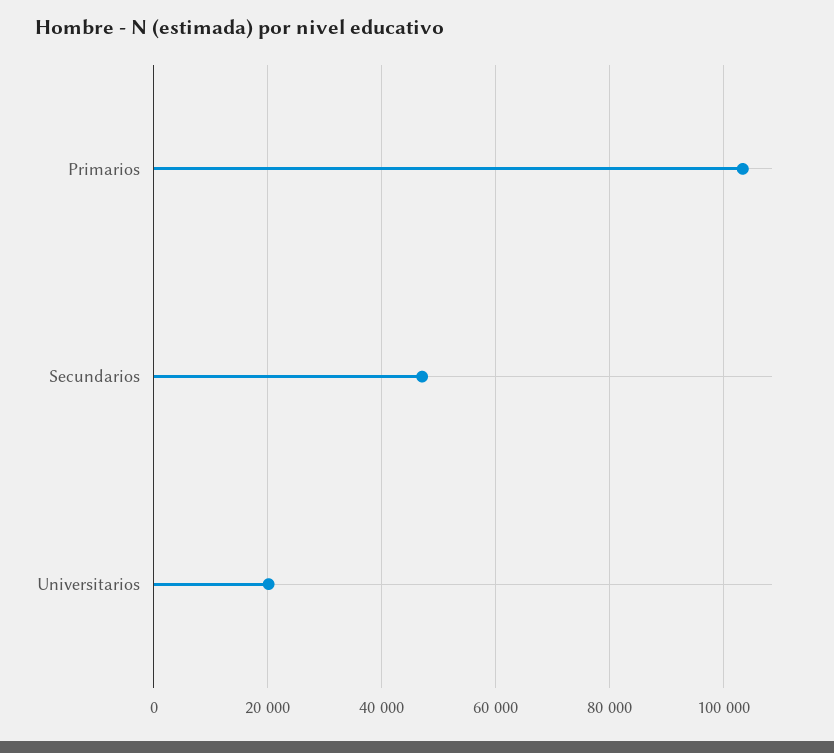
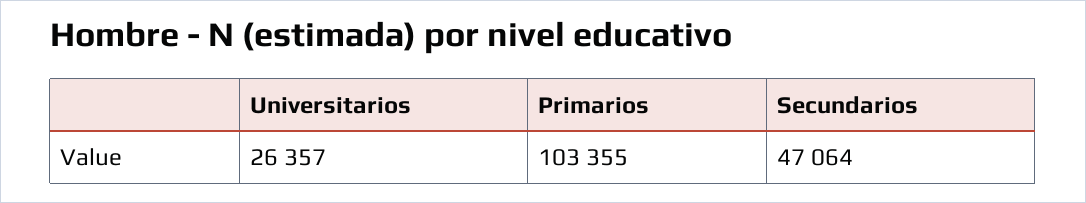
Universitarios: 20000 -> 26357

